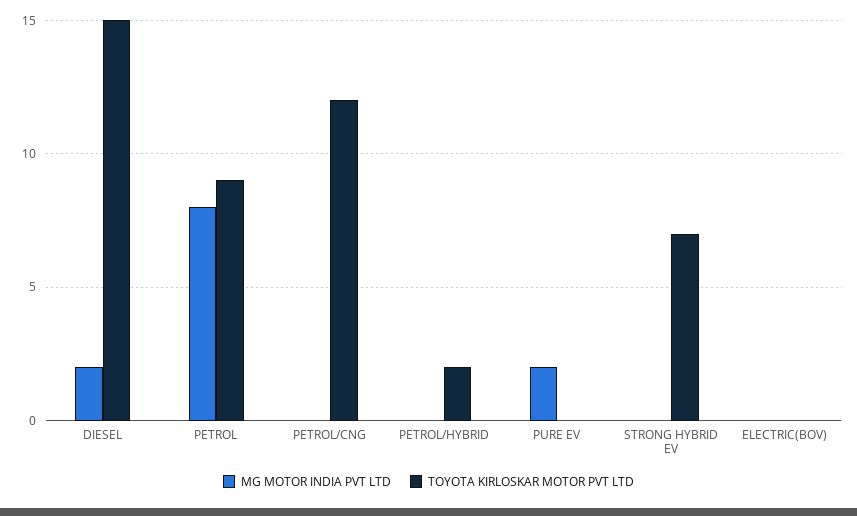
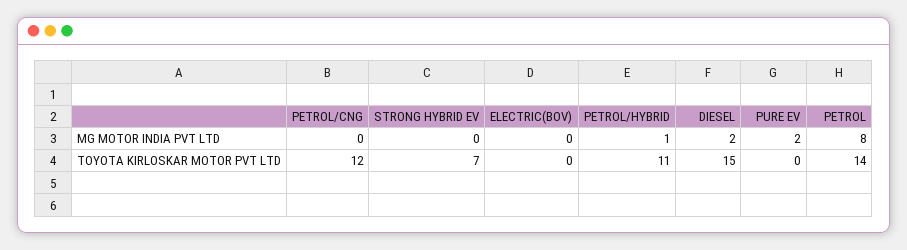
TOYOTA KIRLOSKAR MOTOR PVT LTD, PETROL: 9 -> 14
MG MOTOR INDIA PVT LTD, PETROL/HYBRID: 0 -> 1
TOYOTA KIRLOSKAR MOTOR PVT LTD, PETROL/HYBRID: 2 -> 11

